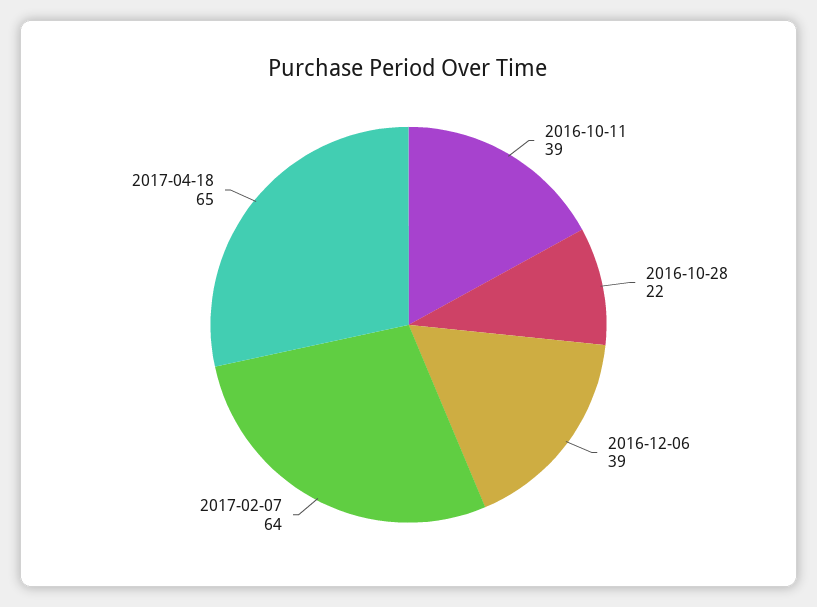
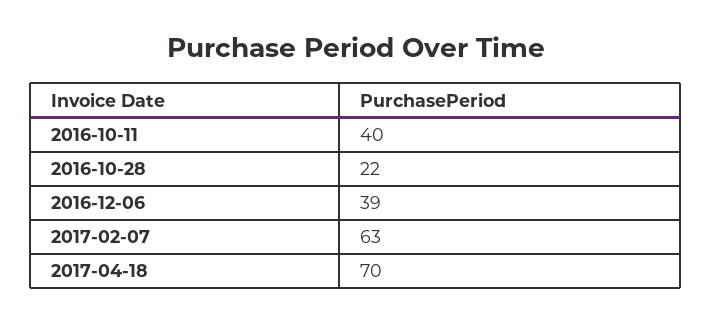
2016-10-11: 39 -> 40
2017-02-07: 64 -> 63
2017-04-18: 65 -> 70

